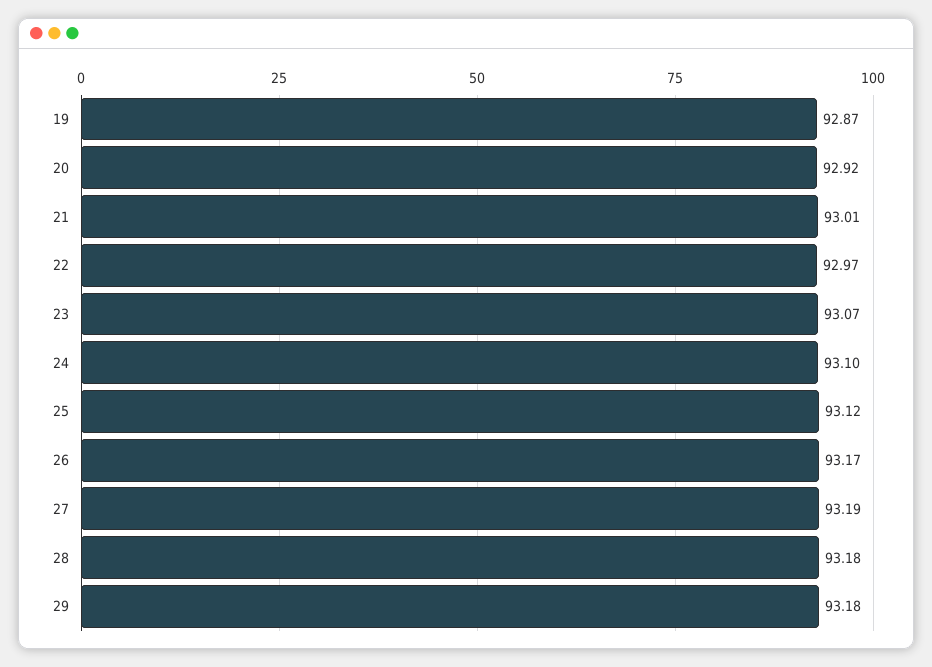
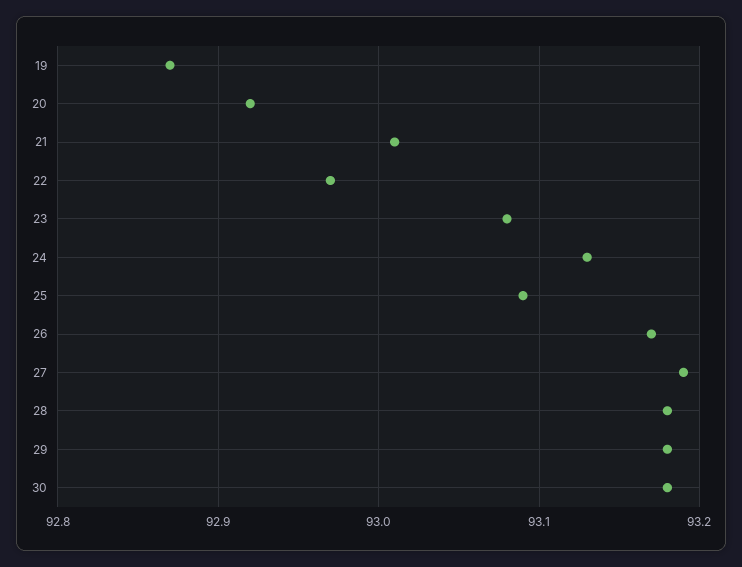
23: 93.07 -> 93.08
24: 93.1 -> 93.13
25: 93.12 -> 93.09
30: none -> 93.18

